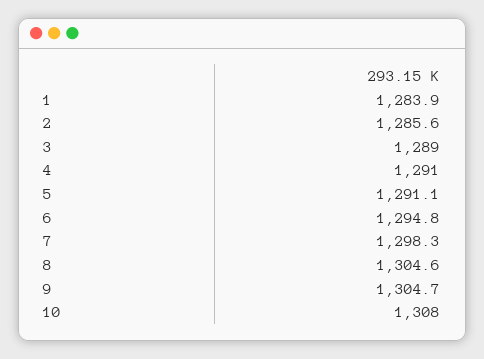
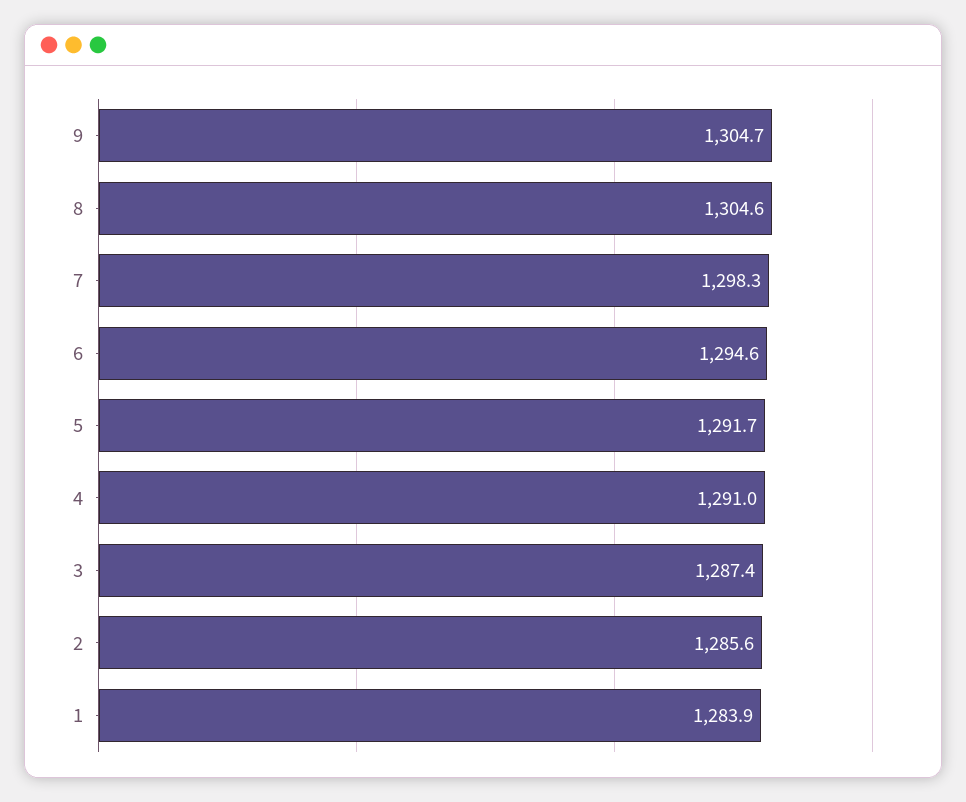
3: 1289 -> 1287.4
5: 1291.1 -> 1291.7
6: 1294.8 -> 1294.6
10: 1308 -> none

